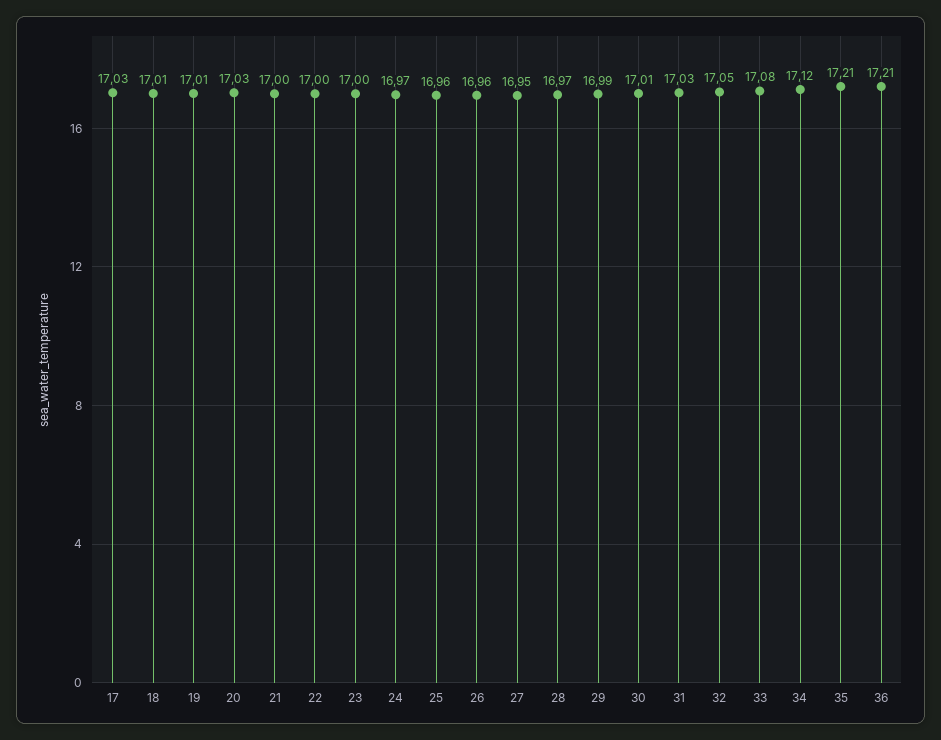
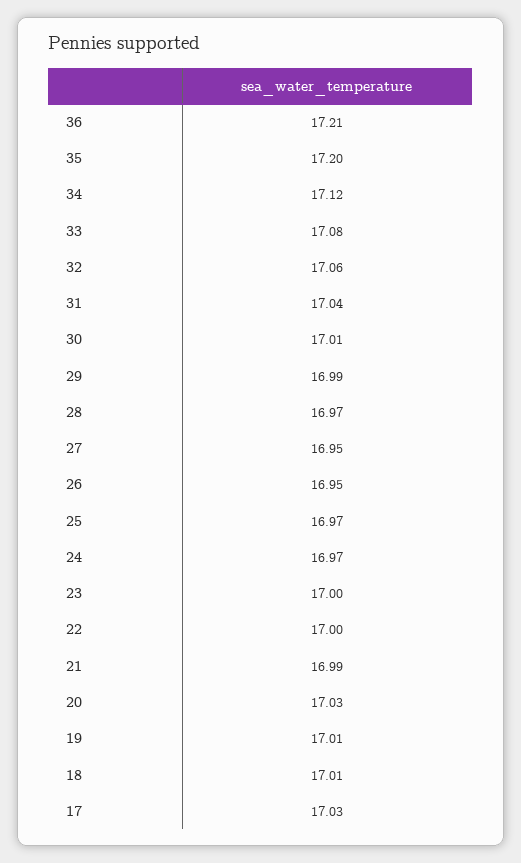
21: 17 -> 16.99
25: 16.96 -> 16.97
26: 16.96 -> 16.95
31: 17.03 -> 17.04
32: 17.05 -> 17.06
35: 17.21 -> 17.2

